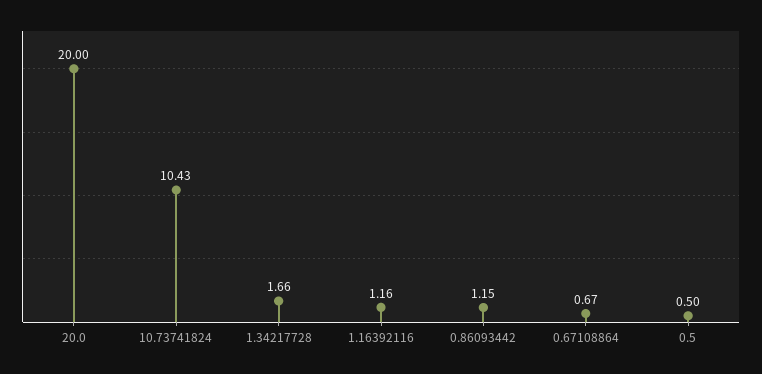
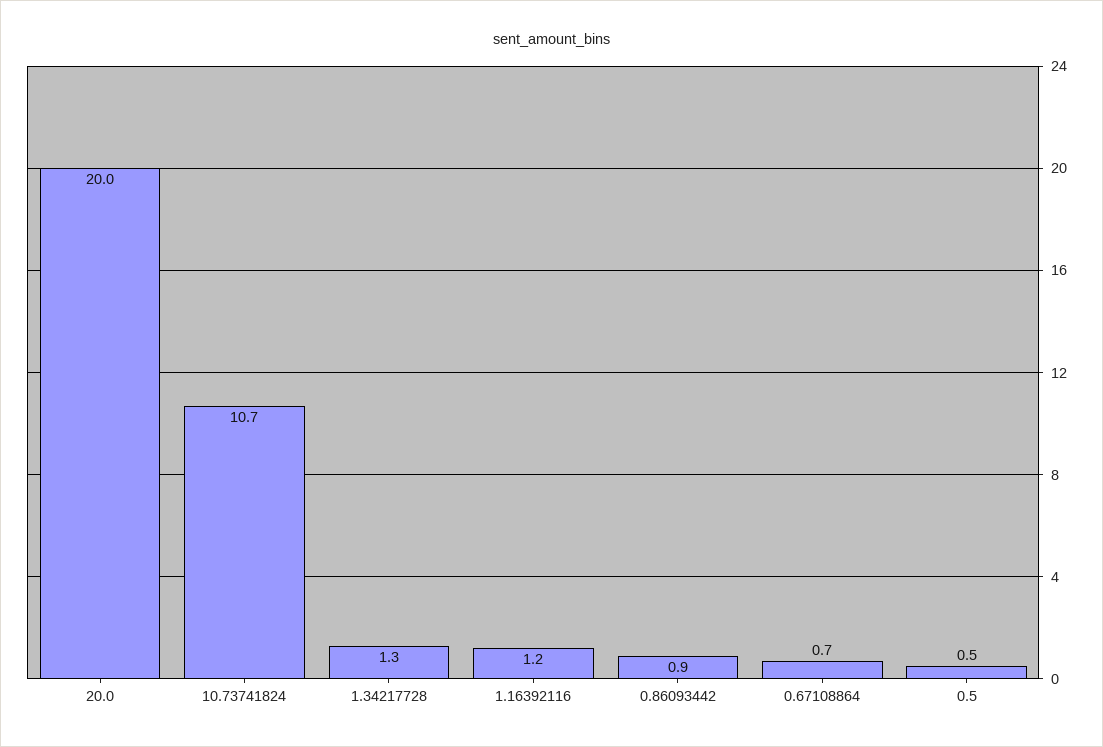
10.73741824: 10.43 -> 10.7
1.34217728: 1.66 -> 1.3
0.86093442: 1.15 -> 0.9

